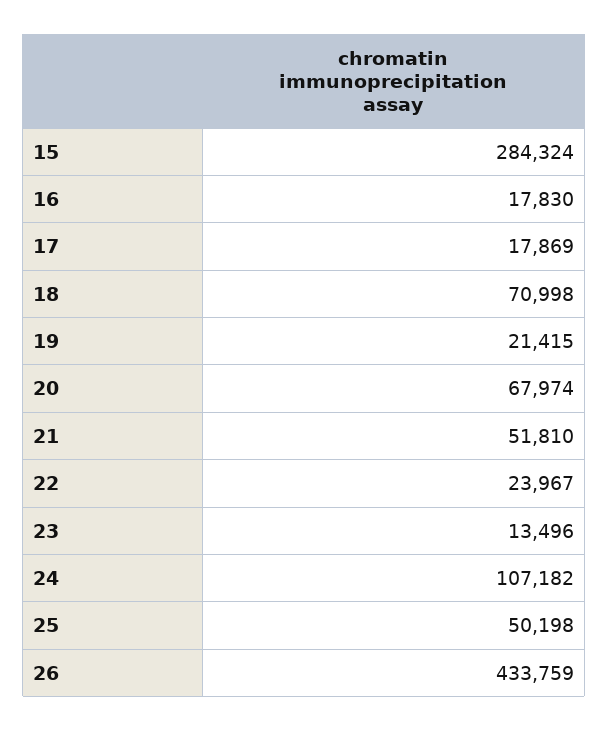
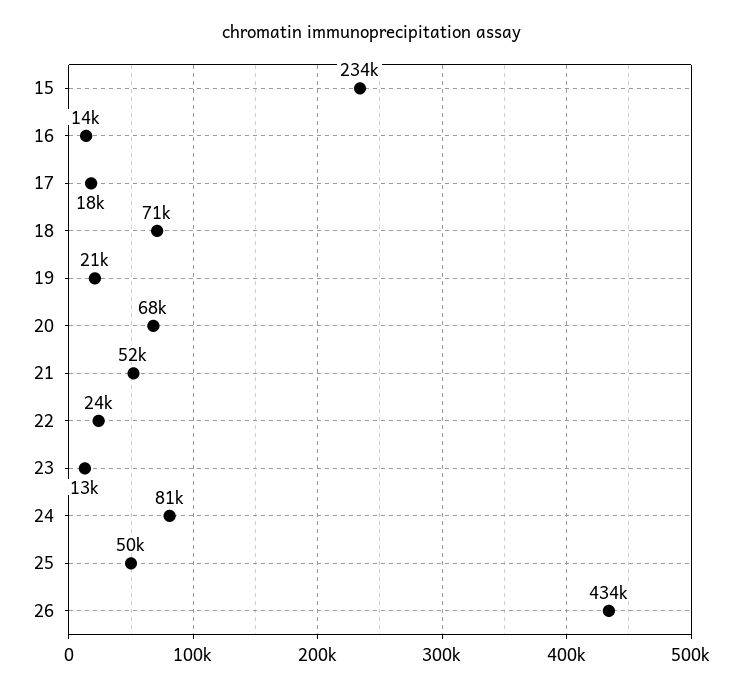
15: 284324 -> 234000
16: 17830 -> 14000
24: 107182 -> 81000

